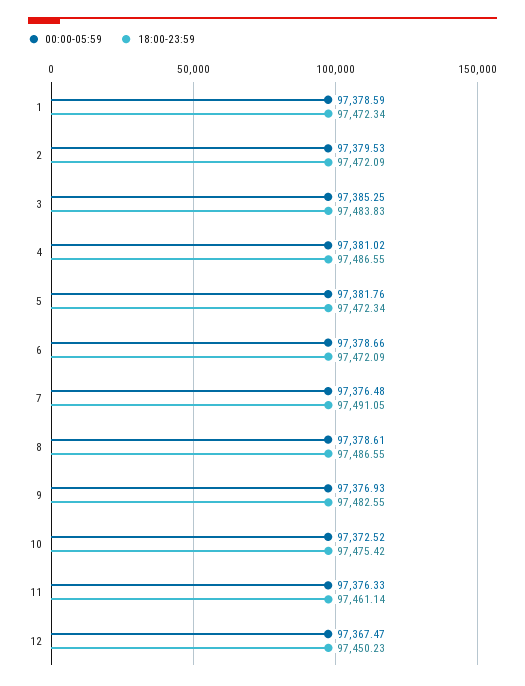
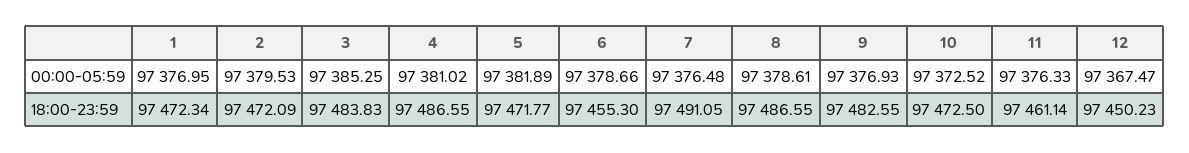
00:00-05:59, 1: 97378.59 -> 97376.95
00:00-05:59, 5: 97381.76 -> 97381.89
18:00-23:59, 5: 97472.34 -> 97471.77
18:00-23:59, 6: 97472.09 -> 97455.3
18:00-23:59, 10: 97475.42 -> 97472.5

